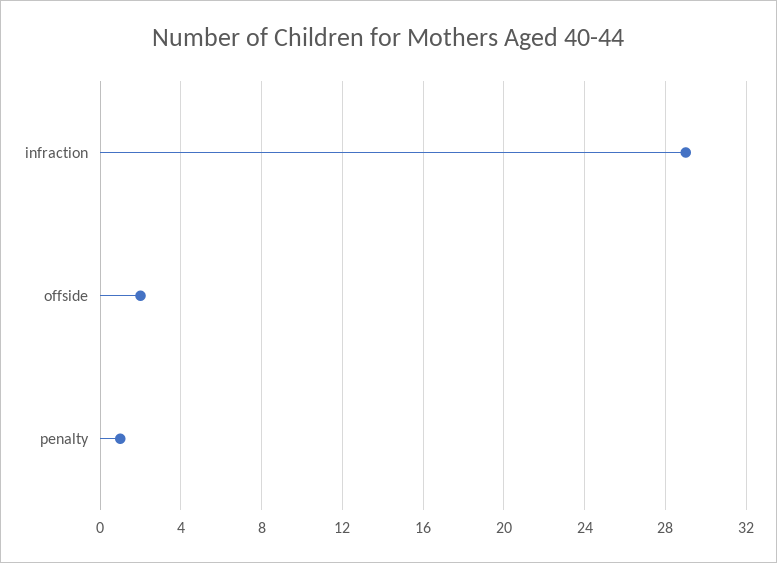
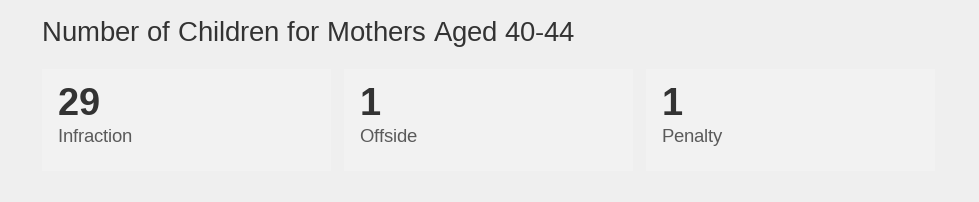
offside: 2 -> 1

